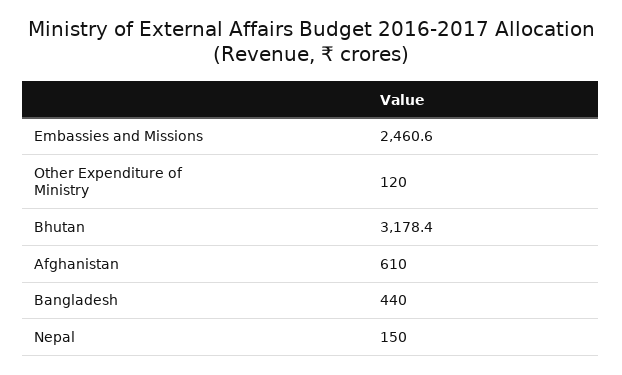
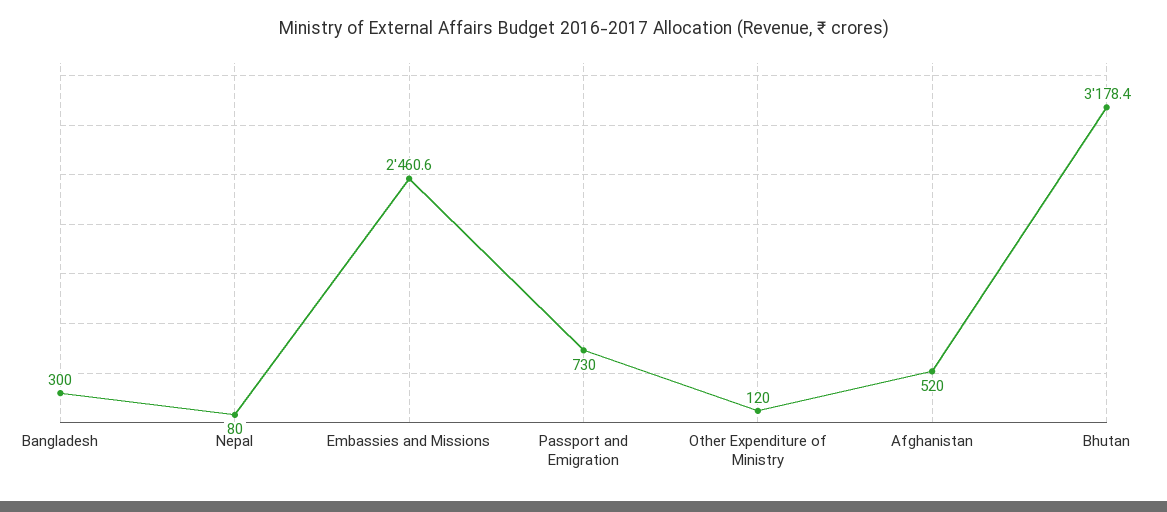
Afghanistan: 610 -> 520
Bangladesh: 440 -> 300
Nepal: 150 -> 80
Passport and Emigration: none -> 730

